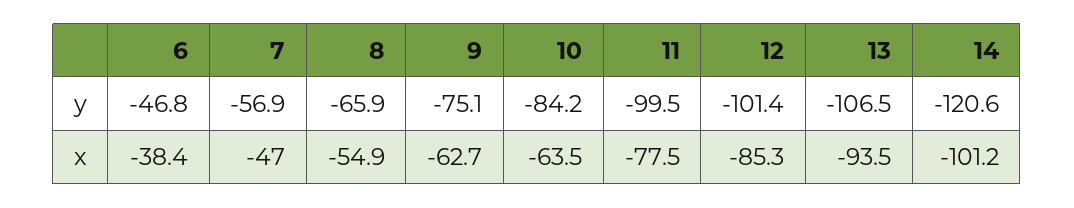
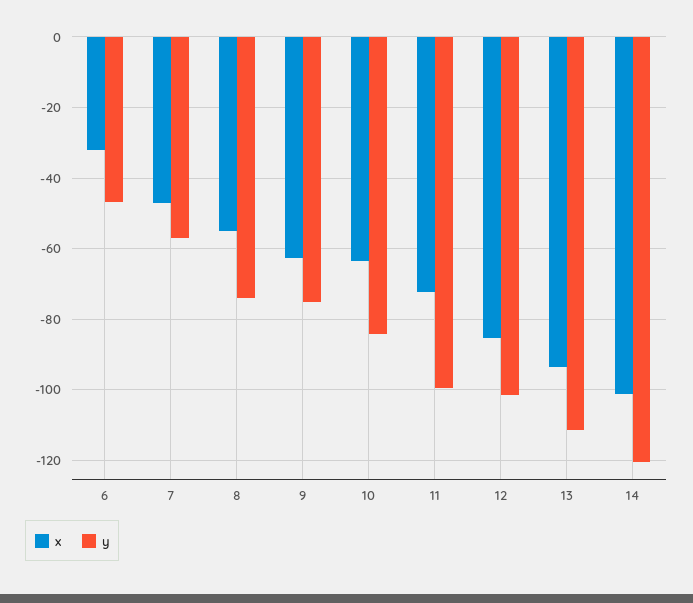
y, 8: -65.9 -> -74
y, 13: -106.5 -> -112
x, 6: -38.4 -> -32
x, 11: -77.5 -> -72

